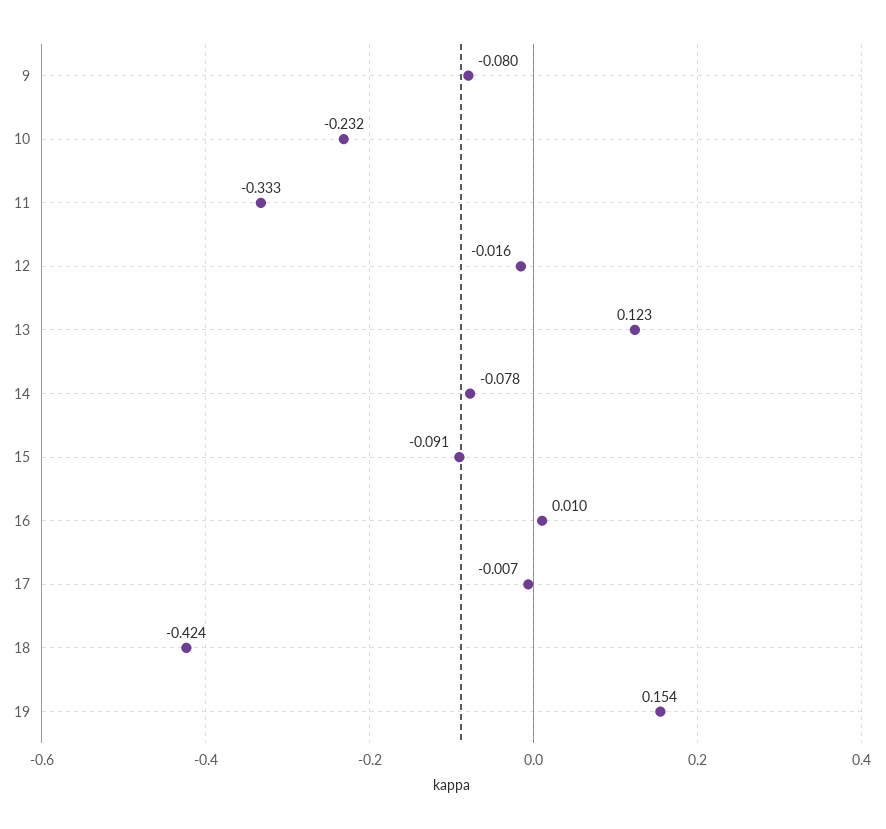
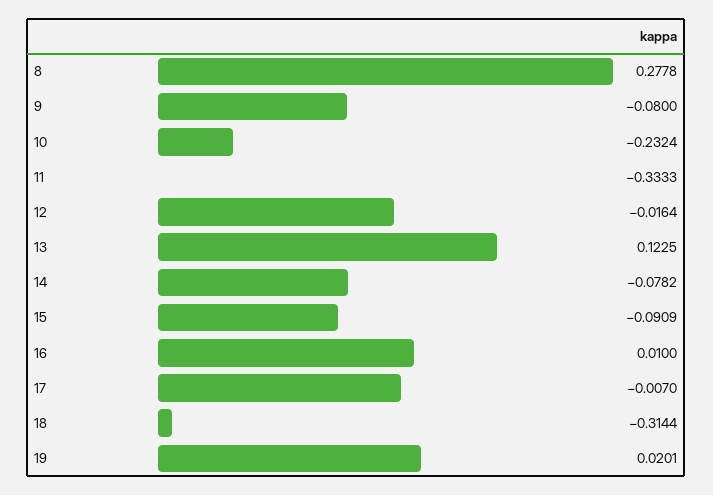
18: -0.424 -> -0.3144
19: 0.154 -> 0.0201
8: none -> 0.2778

